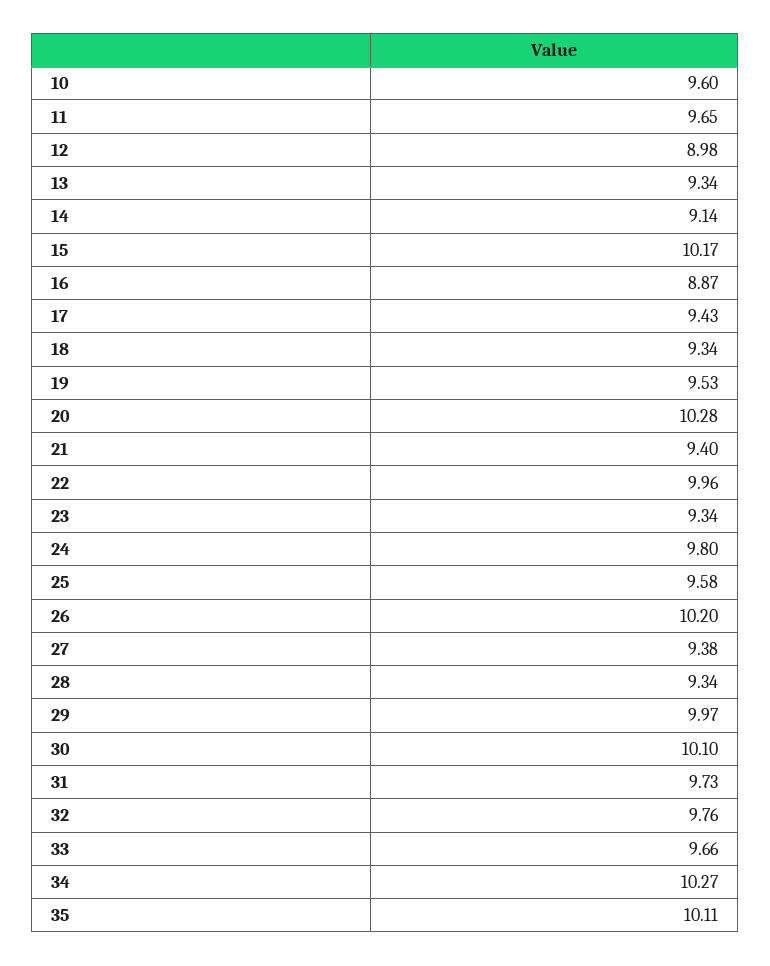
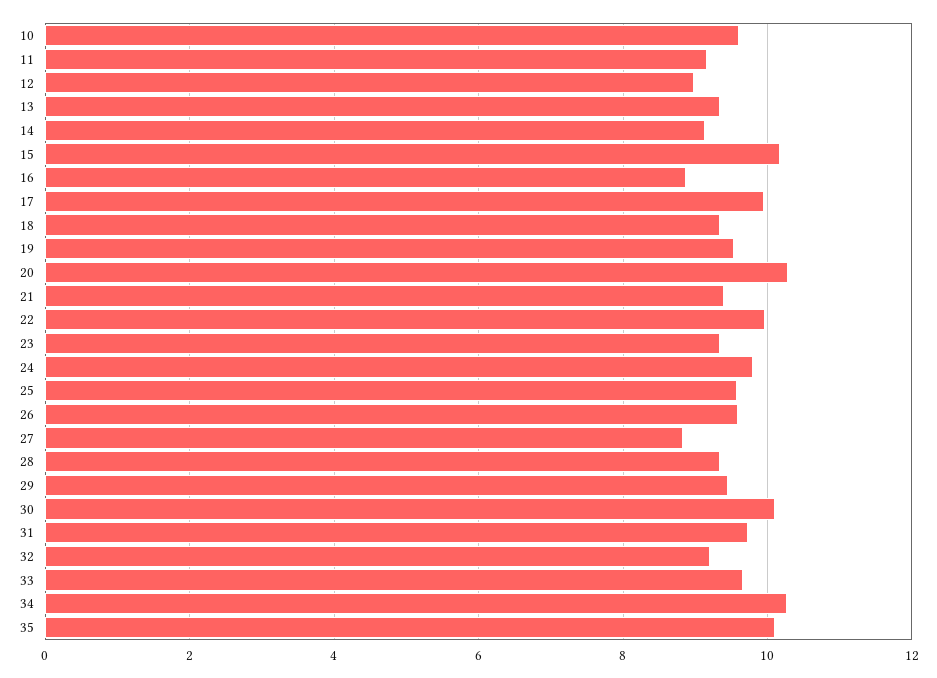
11: 9.65 -> 9.2
17: 9.43 -> 10
26: 10.2 -> 9.6
27: 9.38 -> 8.8
29: 9.97 -> 9.4
32: 9.76 -> 9.2

